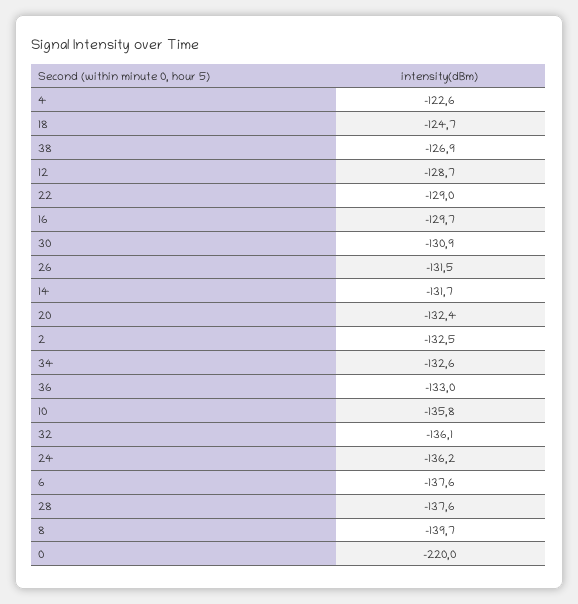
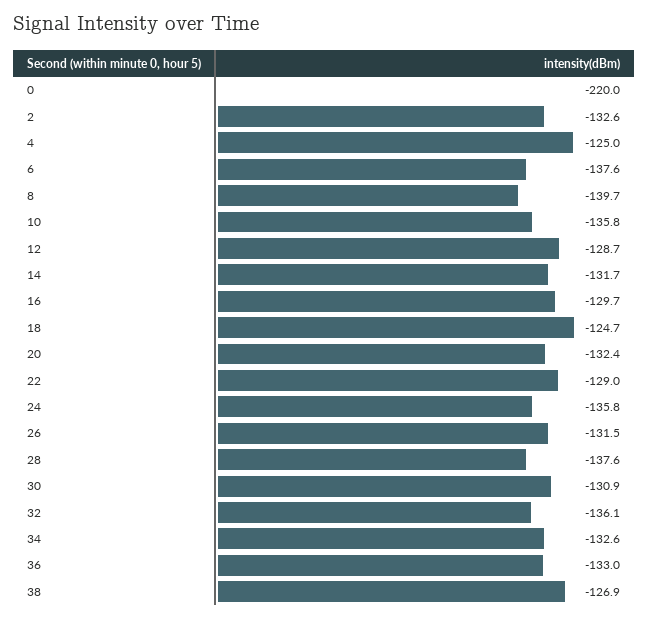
4: -122.6 -> -125
2: -132.5 -> -132.6
24: -136.2 -> -135.8

